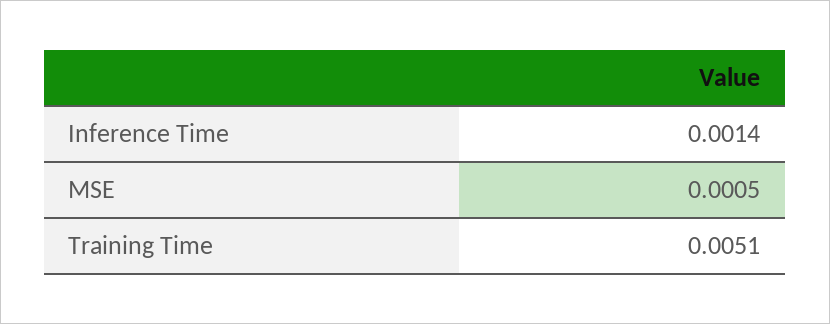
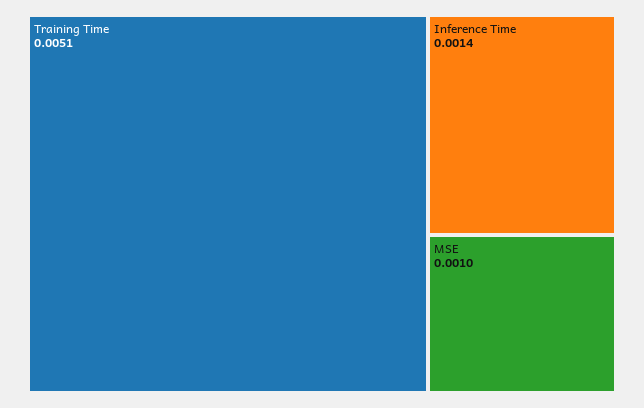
MSE: 0.0005 -> 0.001

